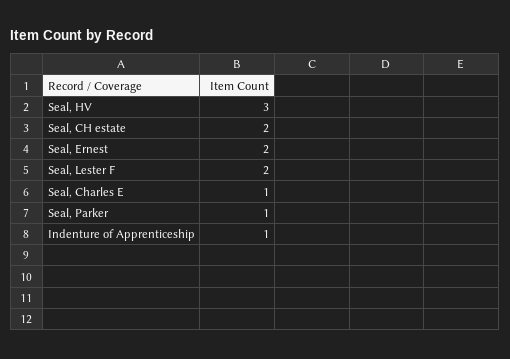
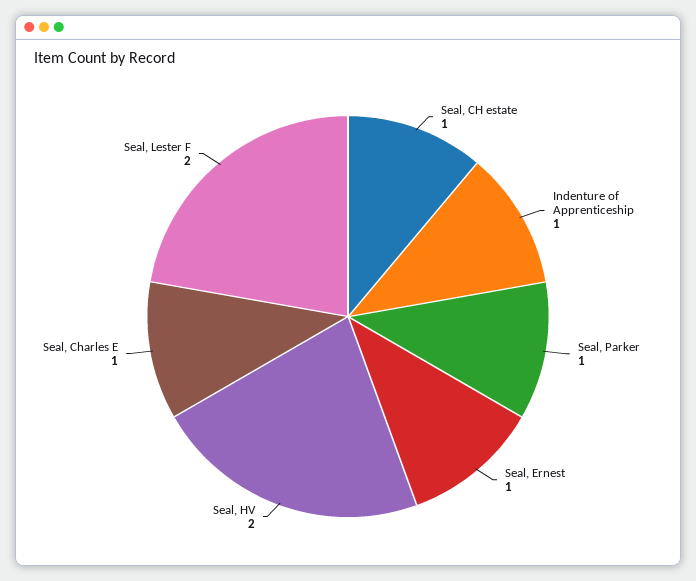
Seal, HV: 3 -> 2
Seal, CH estate: 2 -> 1
Seal, Ernest: 2 -> 1

